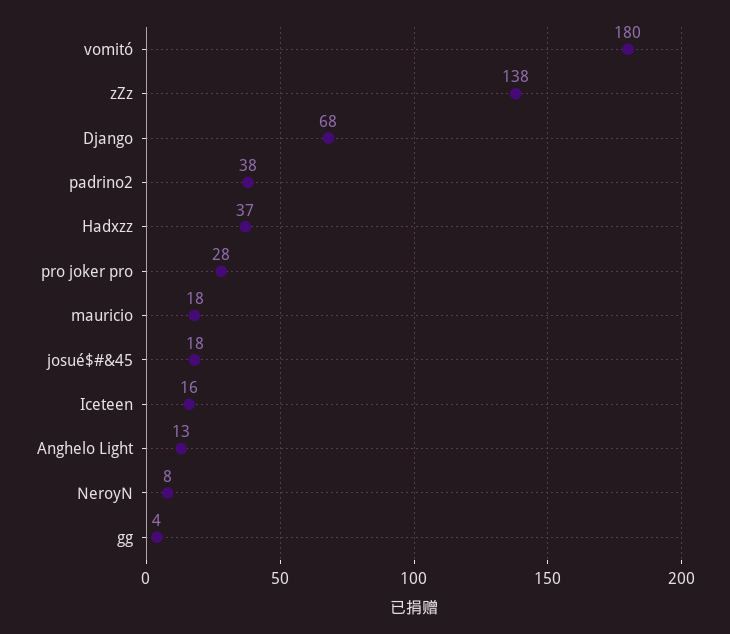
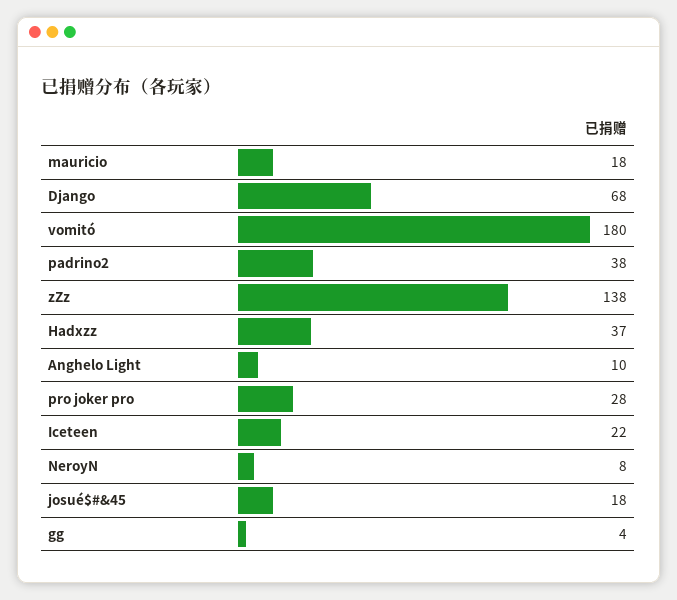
Iceteen: 16 -> 22
Anghelo Light: 13 -> 10

